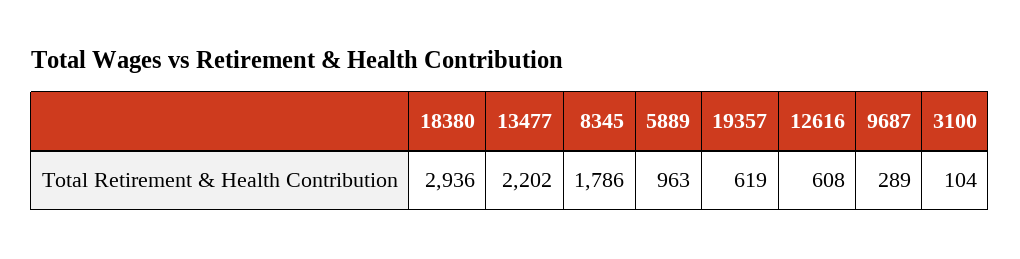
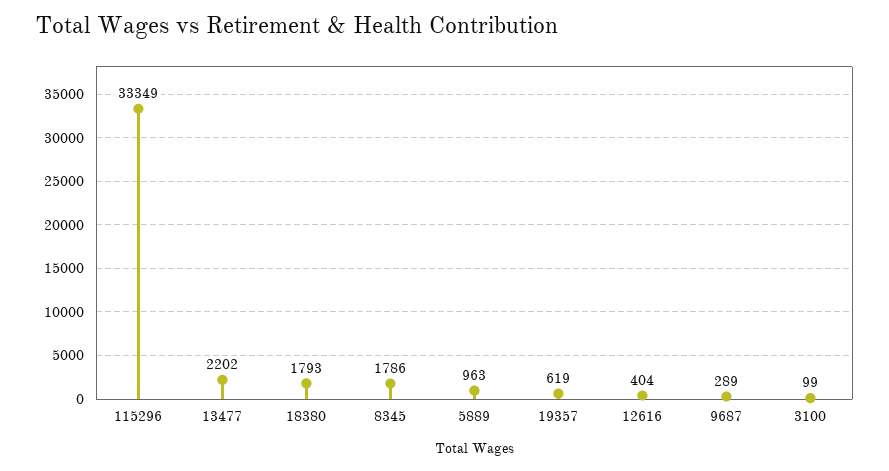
18380: 2936 -> 1793
12616: 608 -> 404
3100: 104 -> 99
115296: none -> 33349

